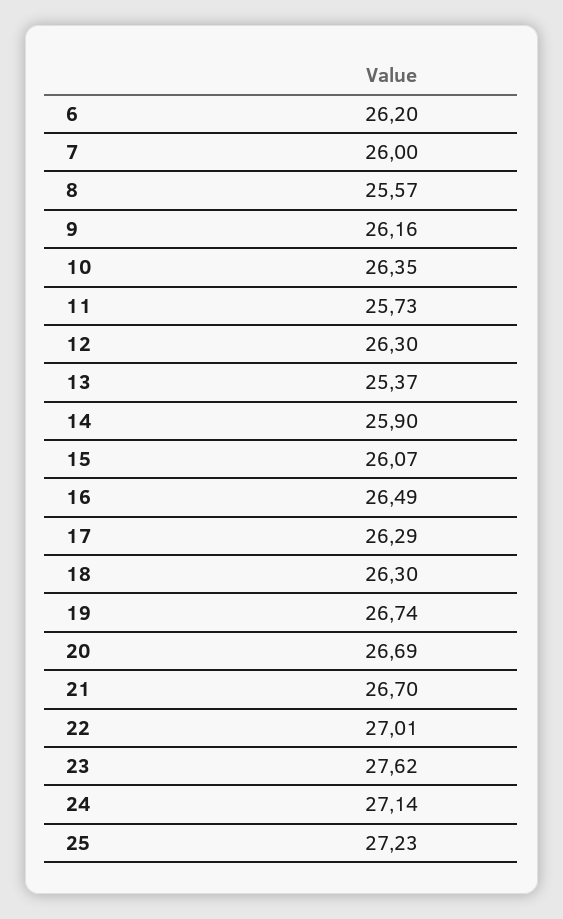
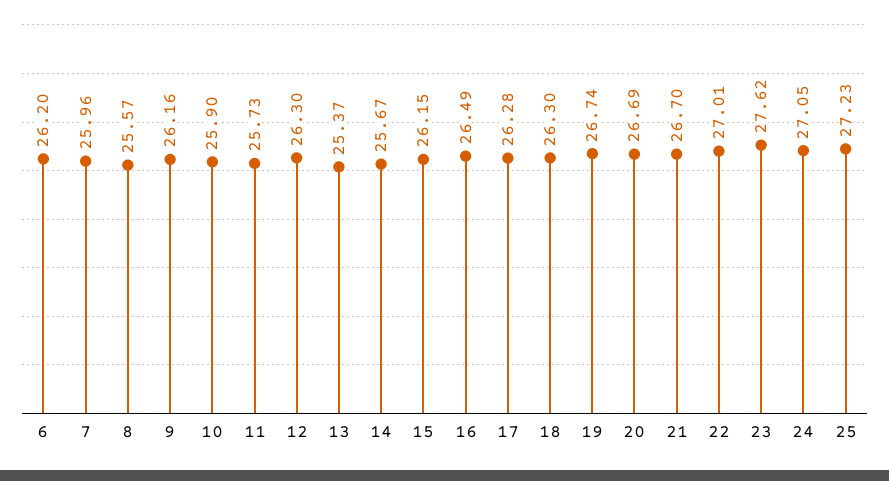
7: 26 -> 25.96
10: 26.35 -> 25.9
14: 25.9 -> 25.67
15: 26.07 -> 26.15
17: 26.29 -> 26.28
24: 27.14 -> 27.05

